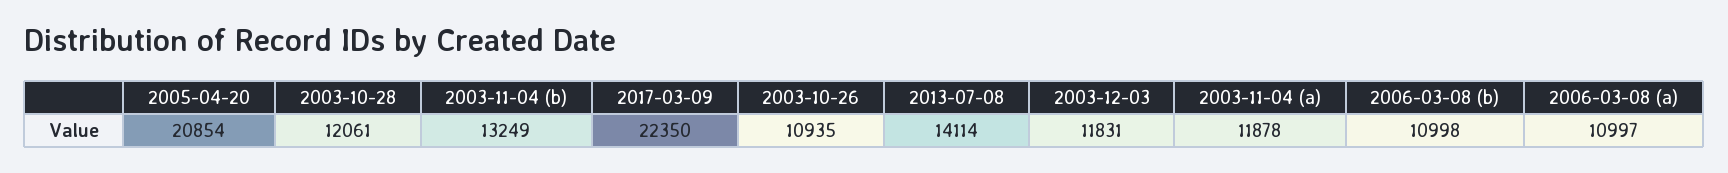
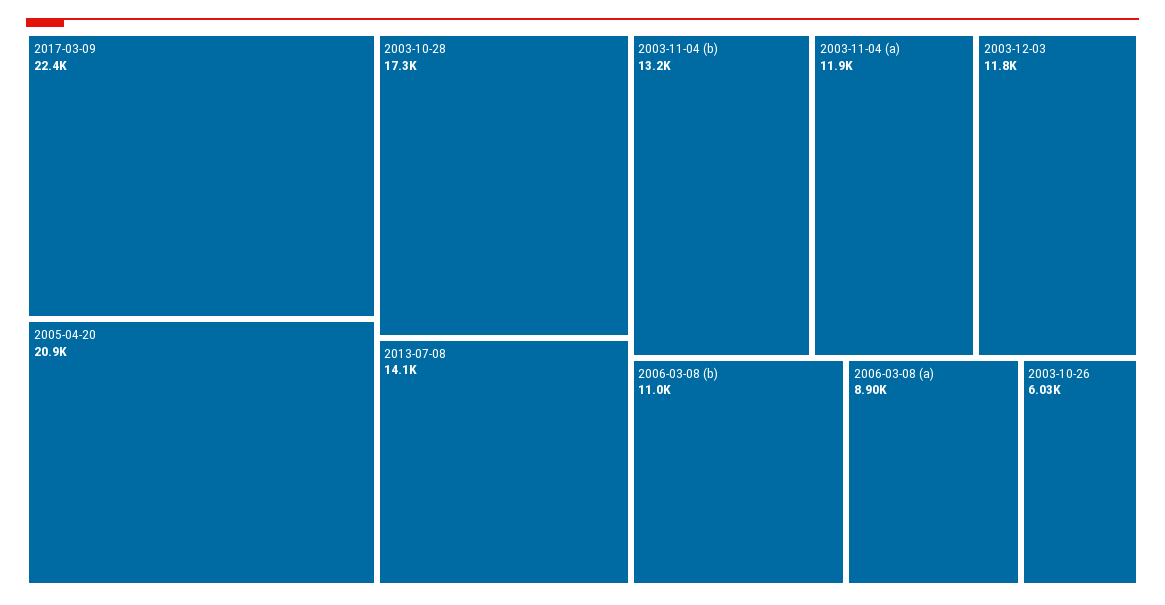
2003-10-28: 12061 -> 17300
2003-10-26: 10935 -> 6030
2006-03-08 (a): 10997 -> 8900

